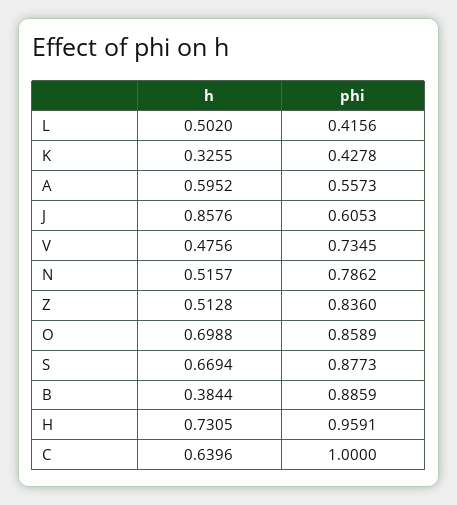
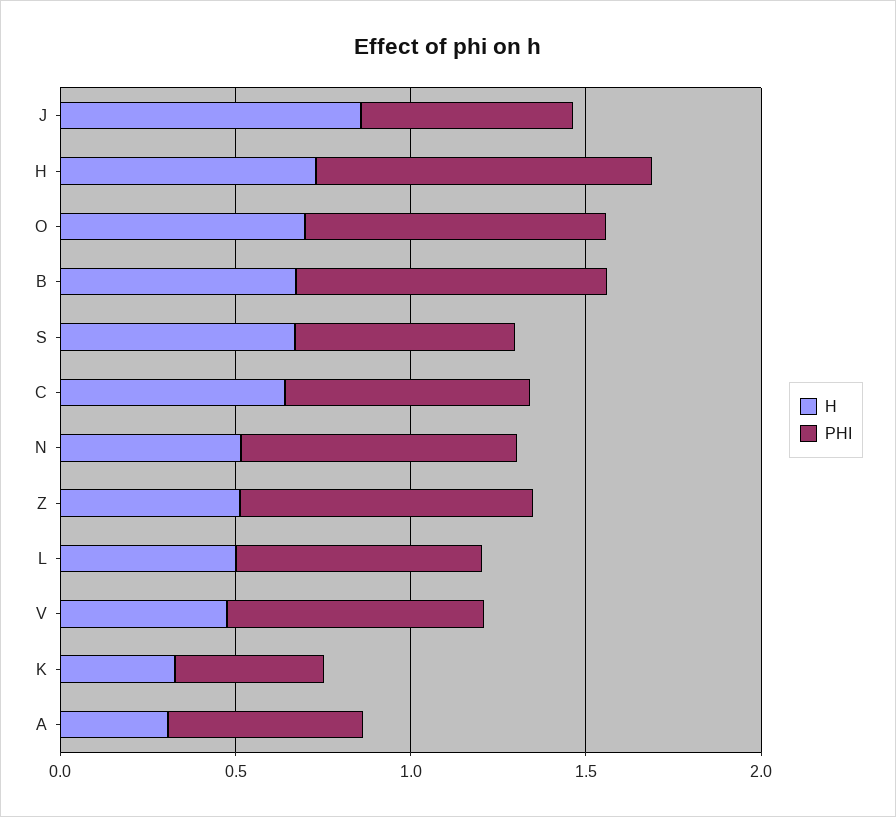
phi, L: 0.4156 -> 0.7
h, A: 0.5952 -> 0.3
phi, S: 0.8773 -> 0.6
h, B: 0.3844 -> 0.7
phi, C: 1 -> 0.7

